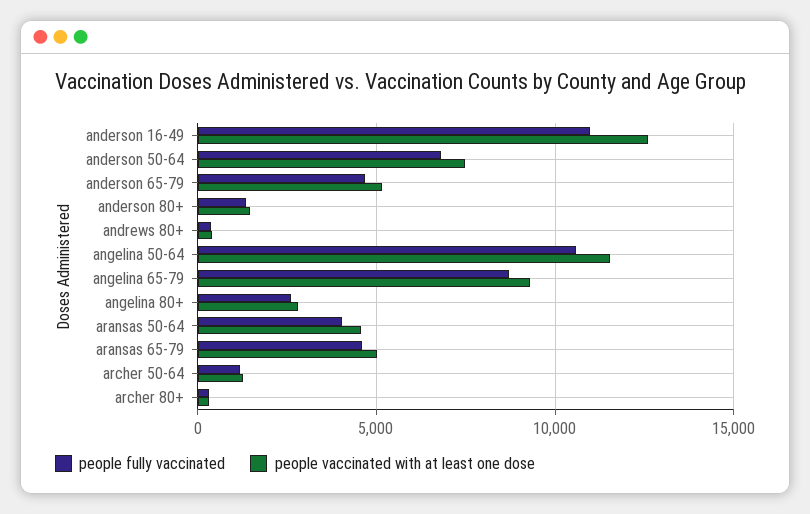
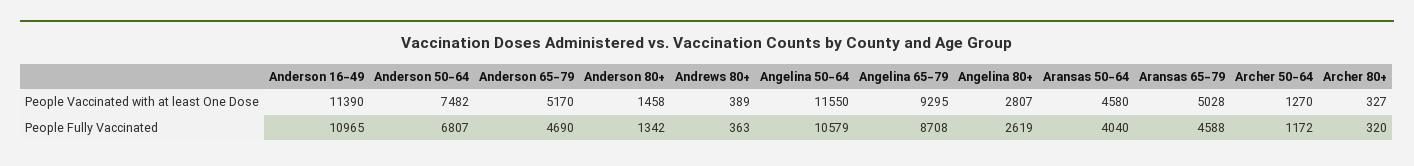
people vaccinated with at least one dose, anderson 16-49: 12500 -> 11390

